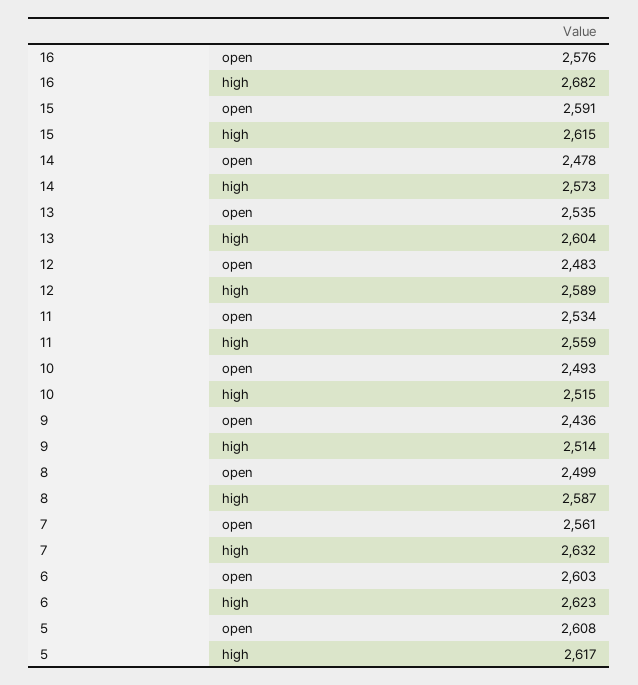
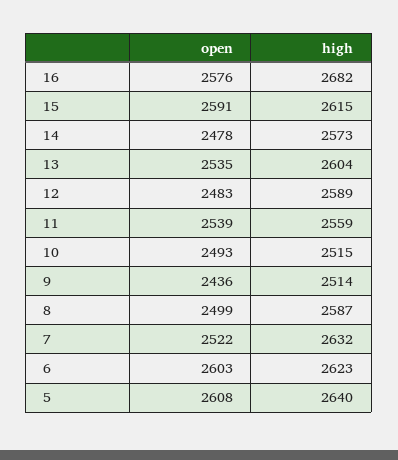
11, open: 2534 -> 2539
7, open: 2561 -> 2522
5, high: 2617 -> 2640

